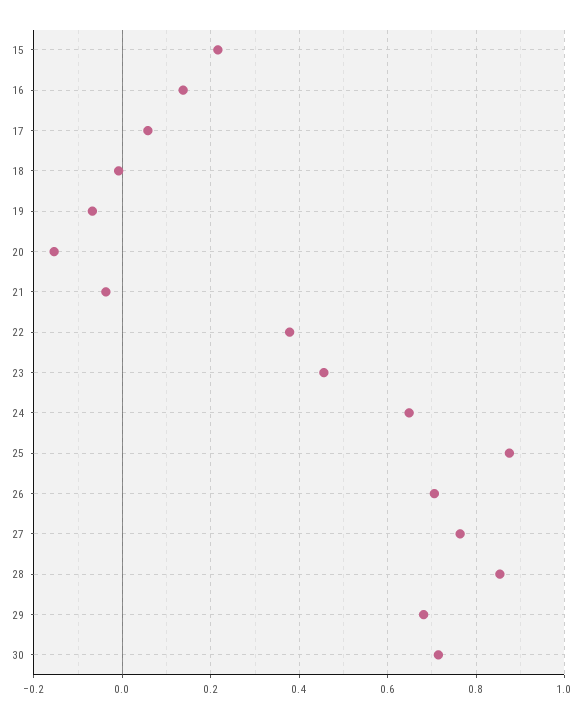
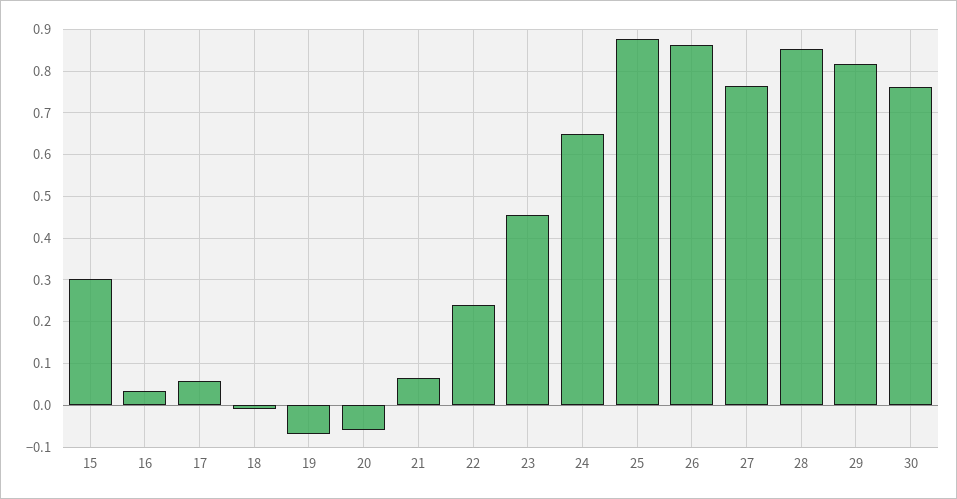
15: 0.22 -> 0.3
16: 0.14 -> 0.04
20: -0.16 -> -0.06
21: -0.04 -> 0.06
22: 0.38 -> 0.24
26: 0.7 -> 0.86
29: 0.68 -> 0.82
30: 0.72 -> 0.76

